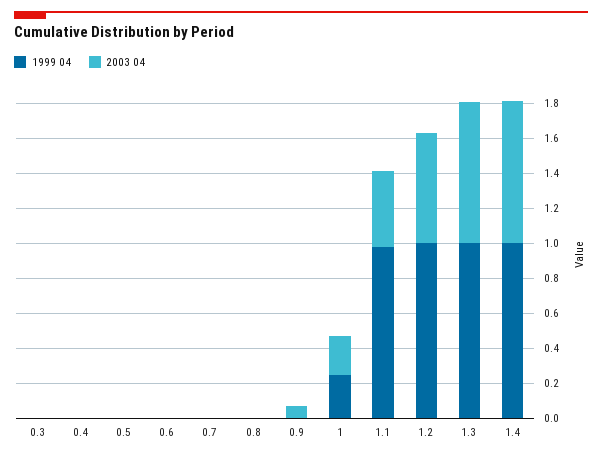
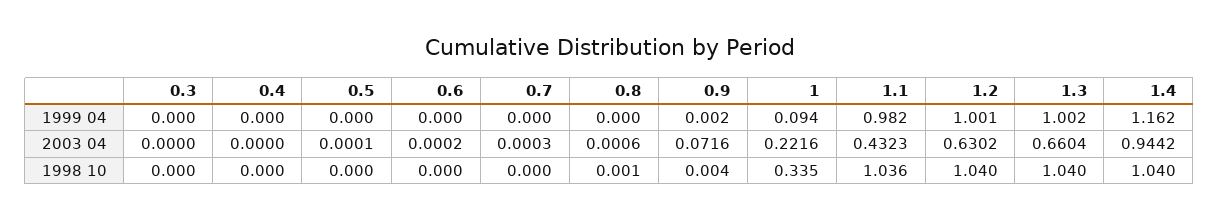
1999 04, 1: 0.25 -> 0.094
2003 04, 1.3: 0.8 -> 0.6604
1999 04, 1.4: 1 -> 1.162
2003 04, 1.4: 0.8 -> 0.9442
1998 10, 0.3: none -> 0
1998 10, 0.4: none -> 0
1998 10, 0.5: none -> 0
1998 10, 0.6: none -> 0
1998 10, 0.7: none -> 0
1998 10, 0.8: none -> 0.001
1998 10, 0.9: none -> 0.004
1998 10, 1: none -> 0.335
1998 10, 1.1: none -> 1.036
1998 10, 1.2: none -> 1.04
1998 10, 1.3: none -> 1.04
1998 10, 1.4: none -> 1.04

